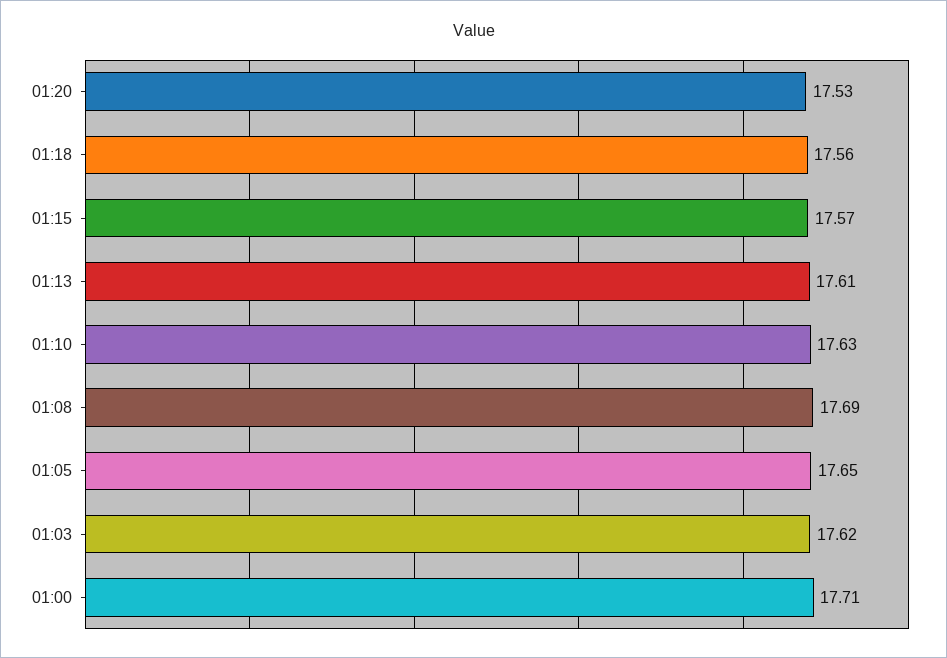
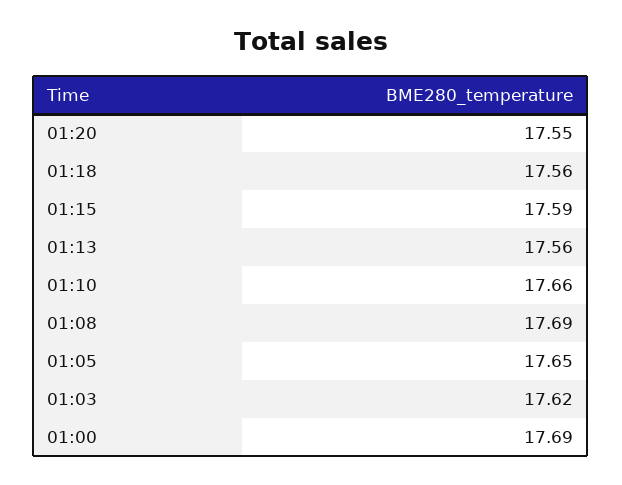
01:20: 17.53 -> 17.55
01:15: 17.57 -> 17.59
01:13: 17.61 -> 17.56
01:10: 17.63 -> 17.66
01:00: 17.71 -> 17.69

